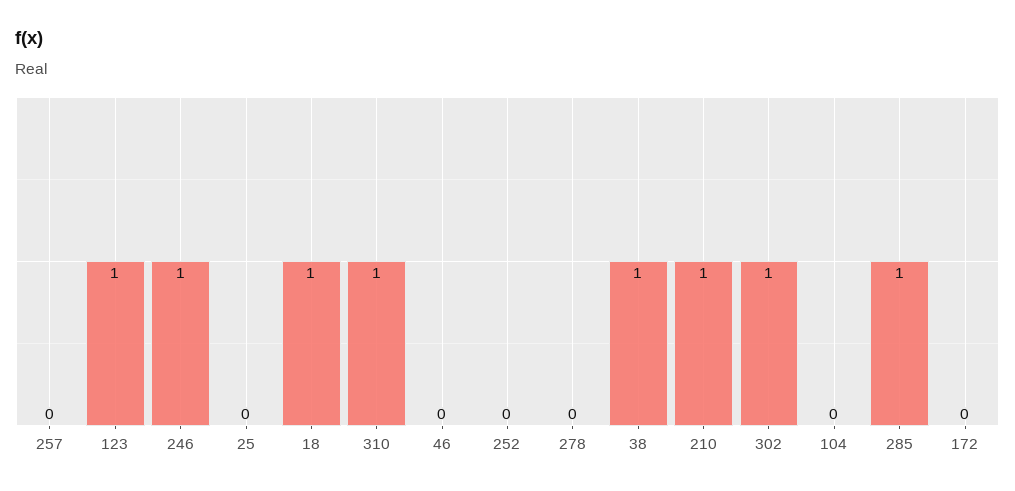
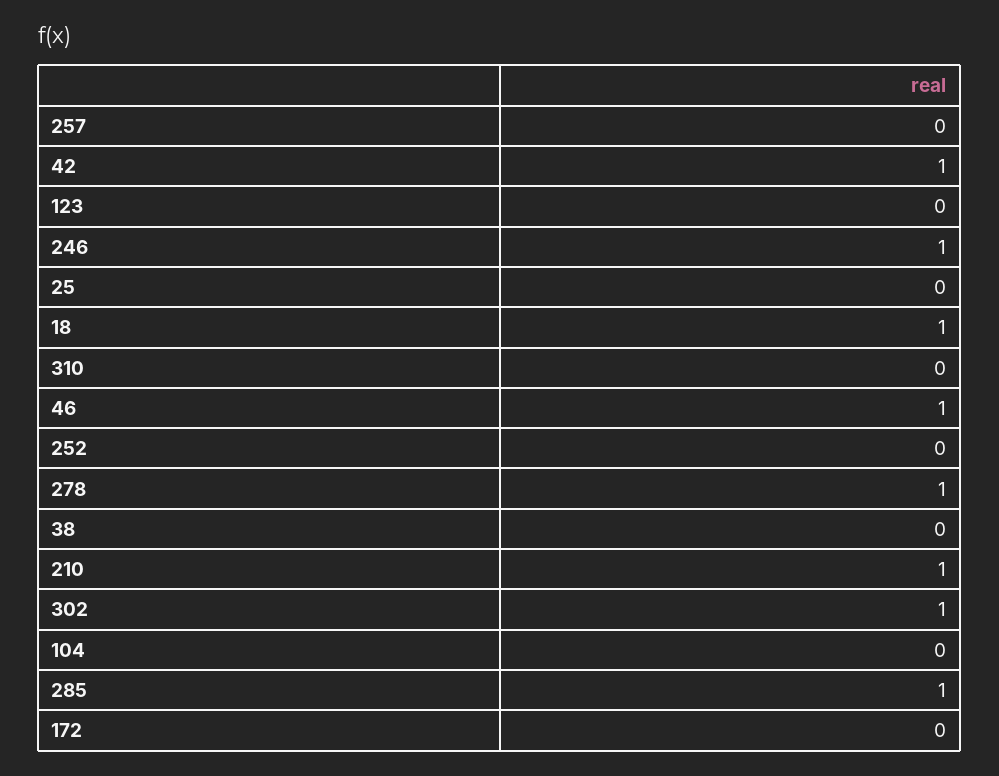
123: 1 -> 0
310: 1 -> 0
46: 0 -> 1
278: 0 -> 1
38: 1 -> 0
42: none -> 1

